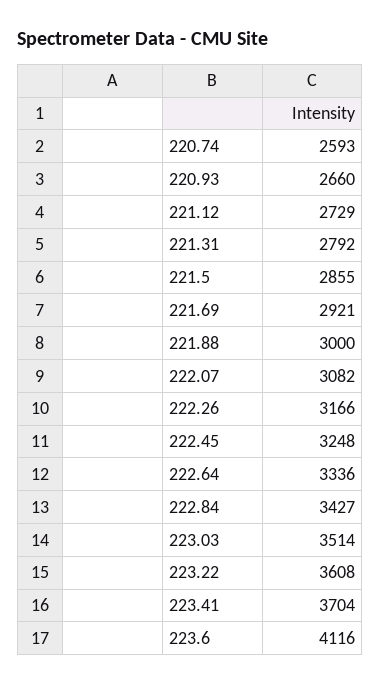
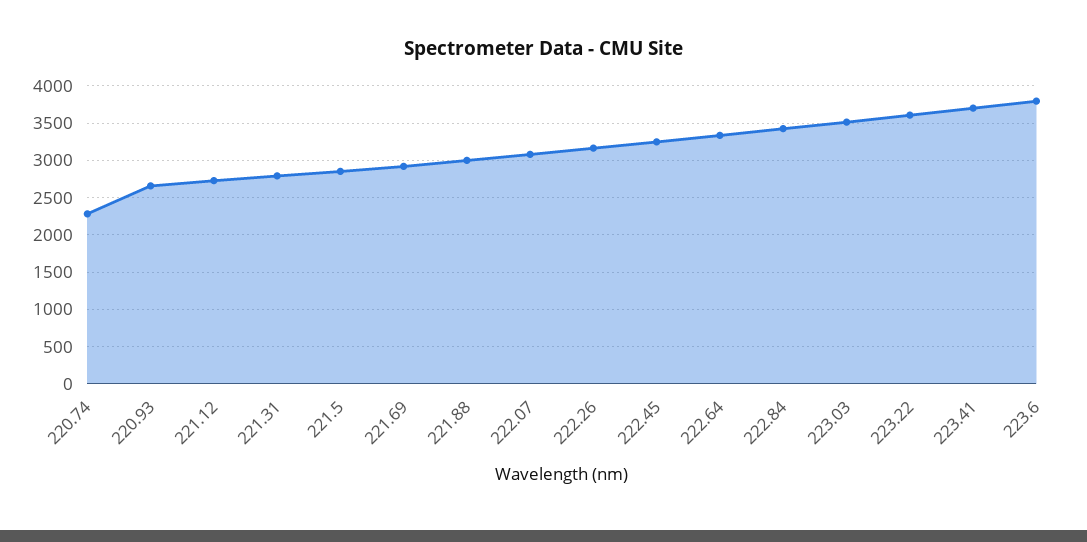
220.74: 2593 -> 2300
223.6: 4116 -> 3800

